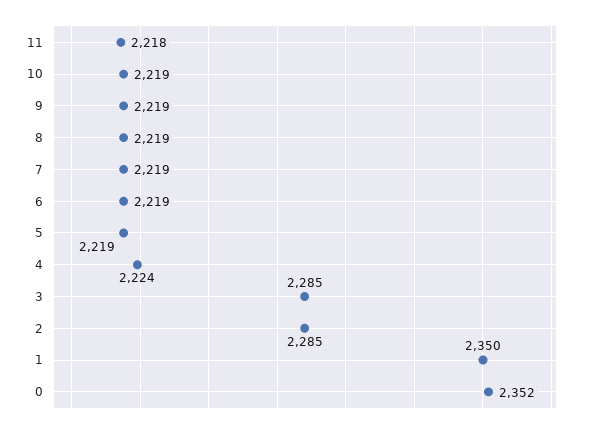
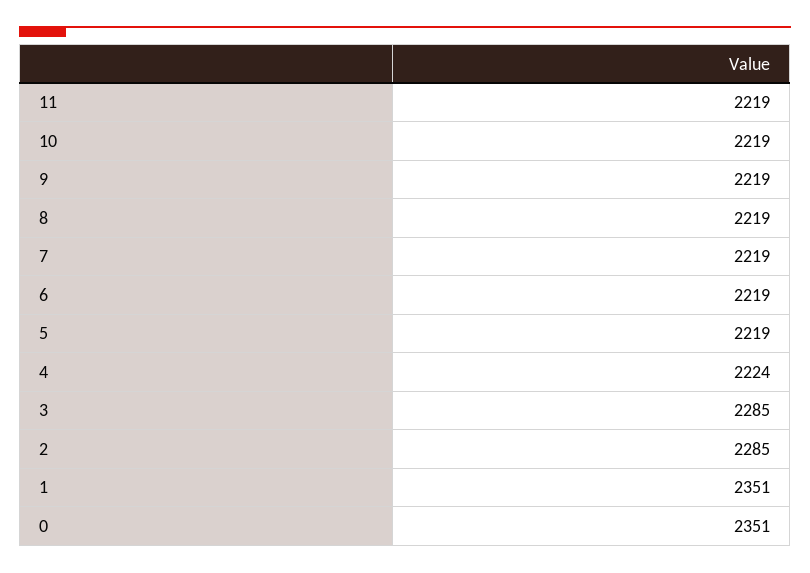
11: 2218 -> 2219
1: 2350 -> 2351
0: 2352 -> 2351

